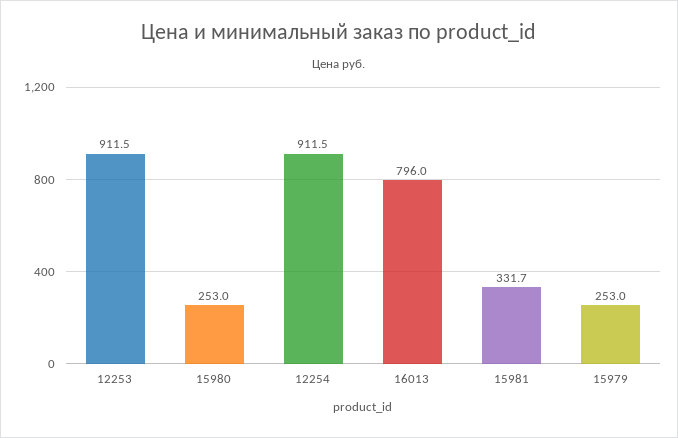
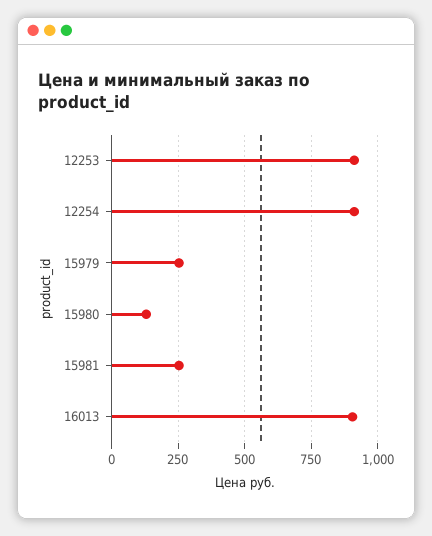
15980: 253 -> 125
16013: 796 -> 900
15981: 331.7 -> 250

